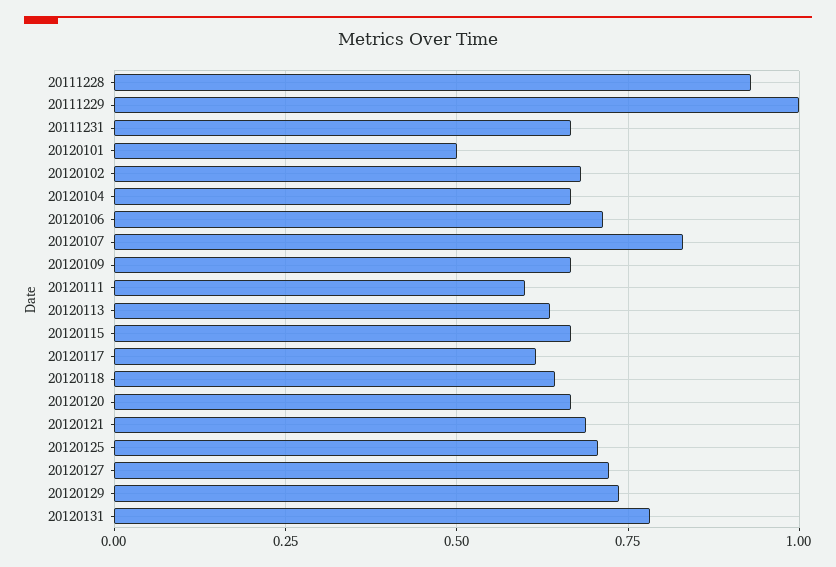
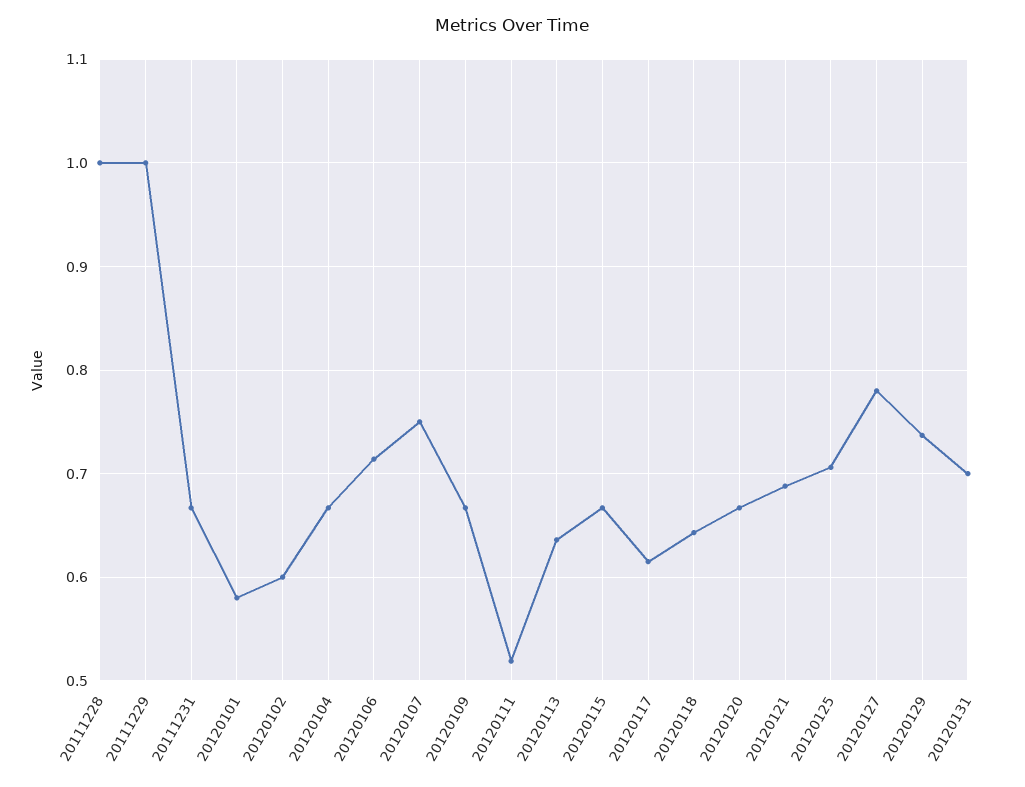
20111228: 0.925 -> 1
20120101: 0.5 -> 0.58
20120102: 0.675 -> 0.6
20120107: 0.825 -> 0.75
20120111: 0.6 -> 0.52
20120127: 0.725 -> 0.78
20120131: 0.775 -> 0.7

